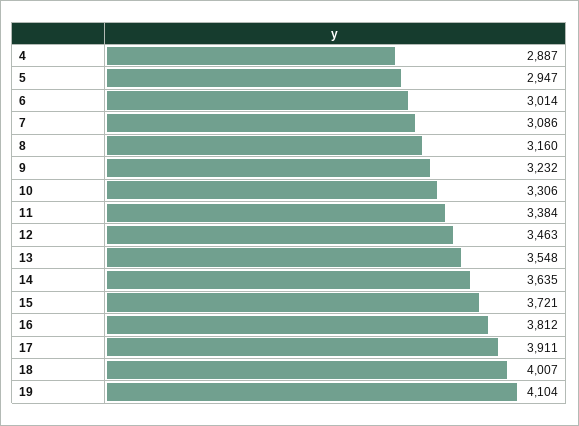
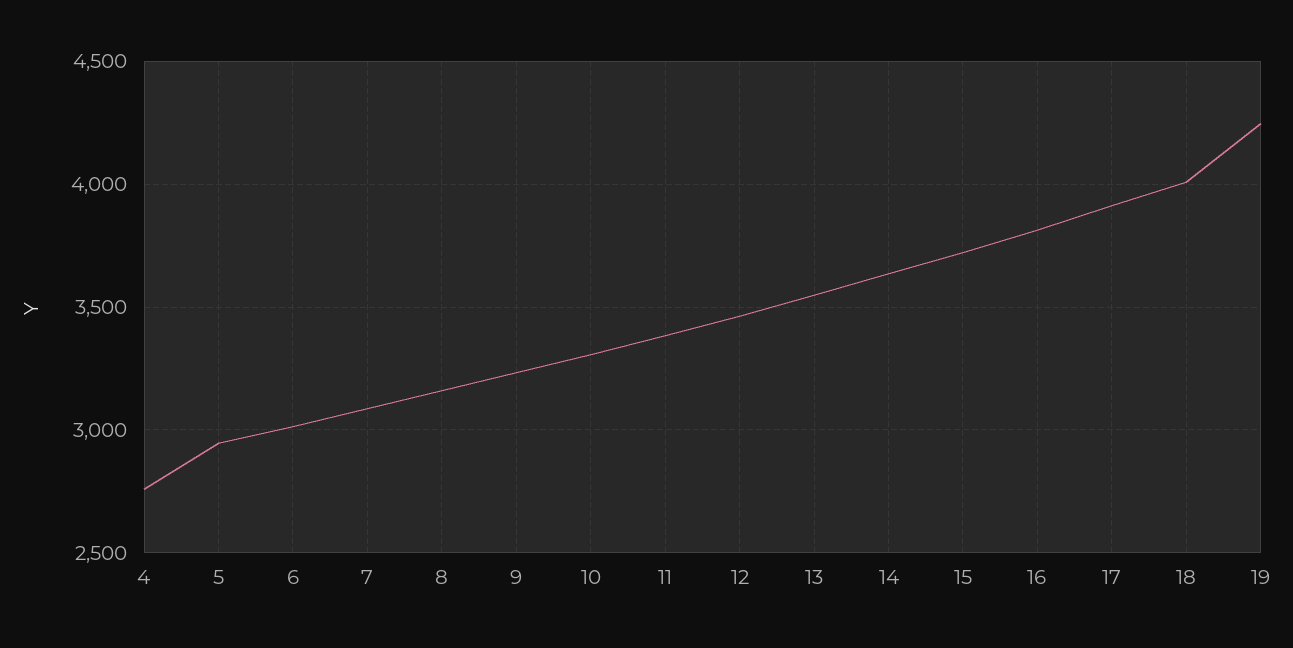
4: 2887 -> 2750
19: 4104 -> 4250

